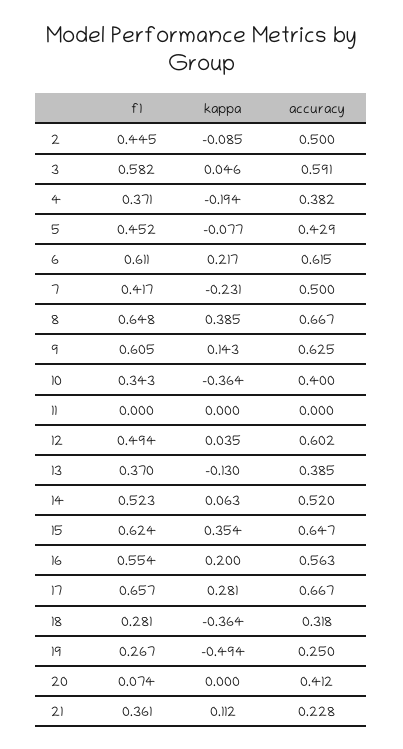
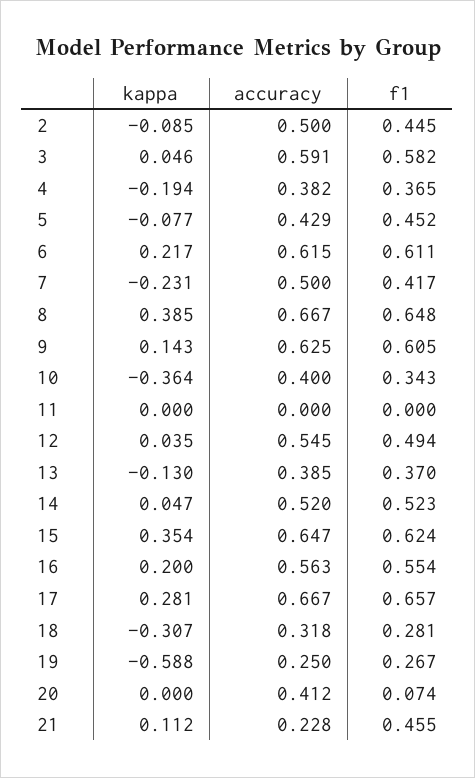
f1, 4: 0.371 -> 0.365
accuracy, 12: 0.602 -> 0.545
kappa, 14: 0.063 -> 0.047
kappa, 18: -0.364 -> -0.307
kappa, 19: -0.494 -> -0.588
f1, 21: 0.361 -> 0.455

